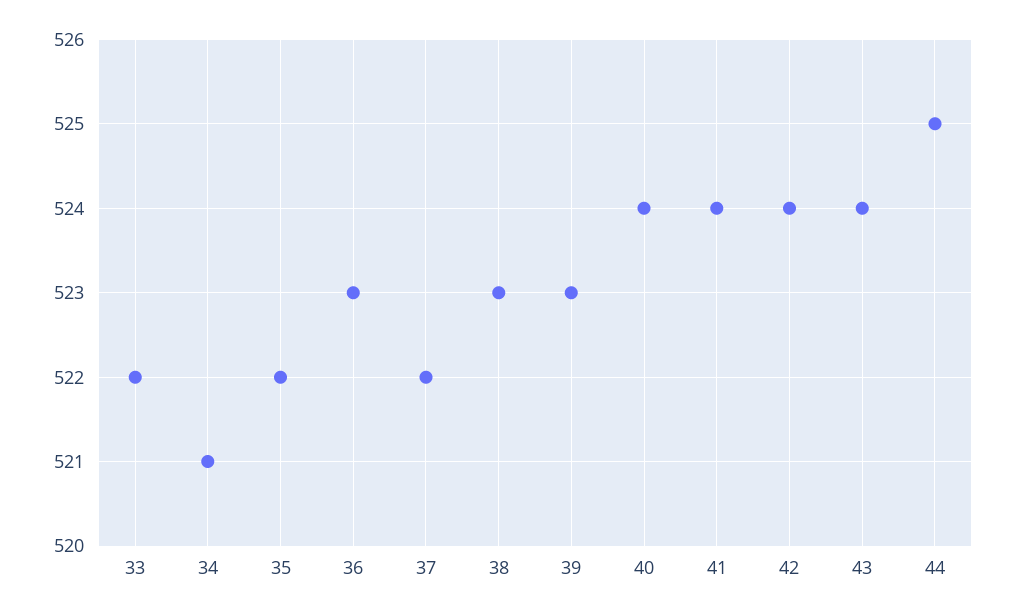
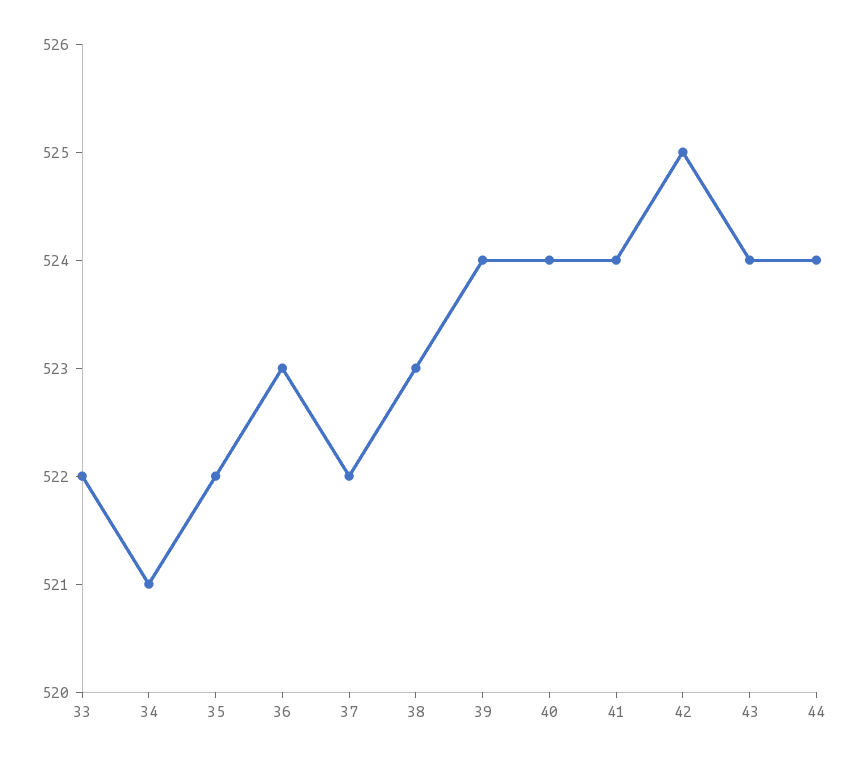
39: 523 -> 524
42: 524 -> 525
44: 525 -> 524

